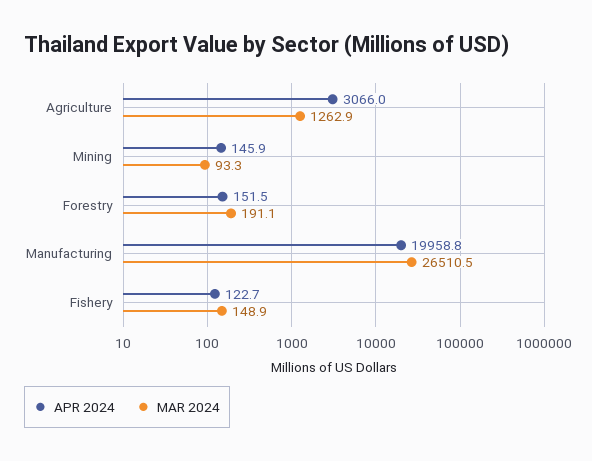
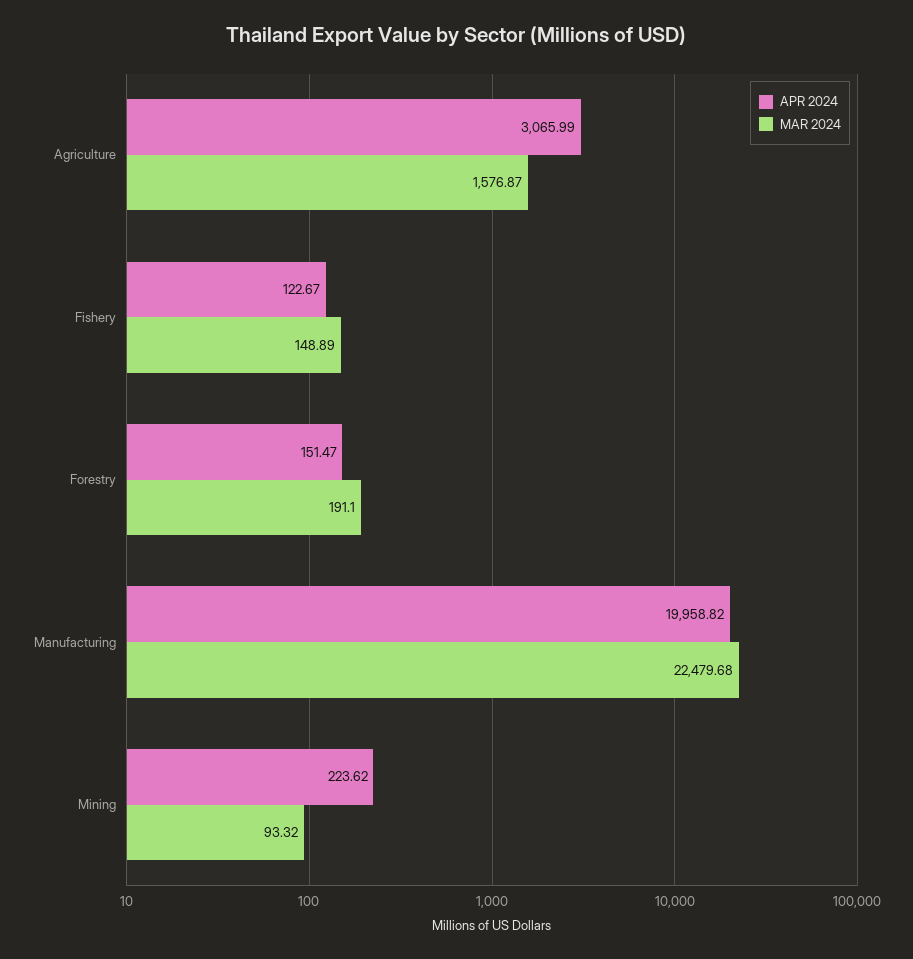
MAR 2024, Agriculture: 1262.9 -> 1576.87
APR 2024, Mining: 145.9 -> 223.62
MAR 2024, Manufacturing: 26510.5 -> 22479.68

